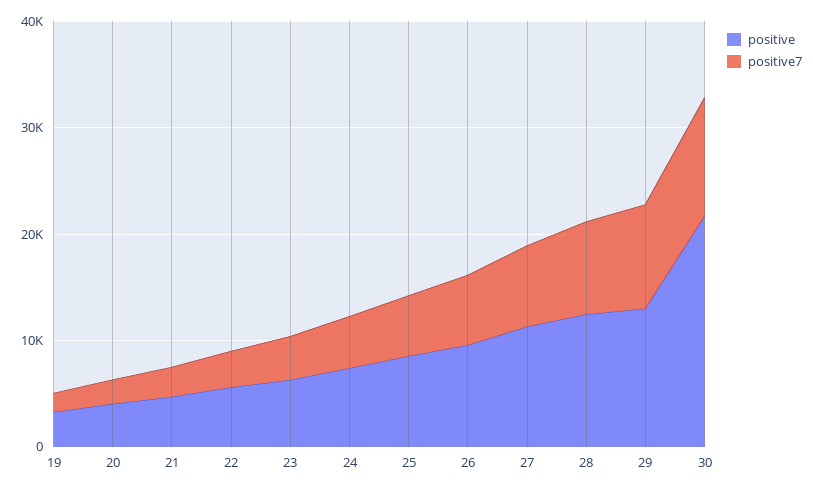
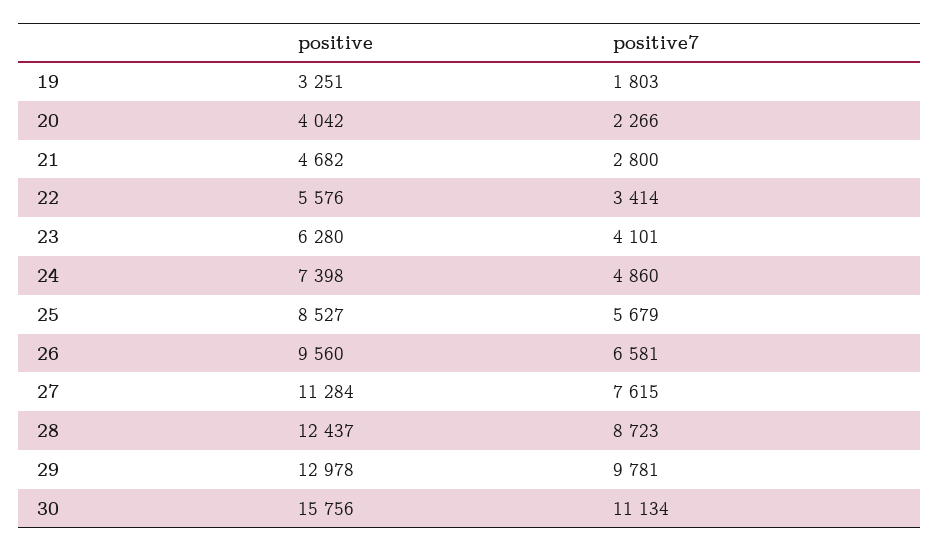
positive, 30: 22000 -> 15756

